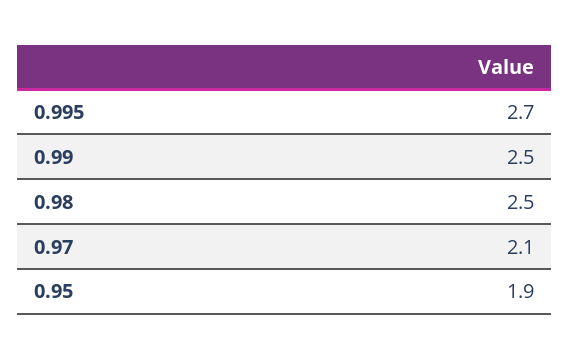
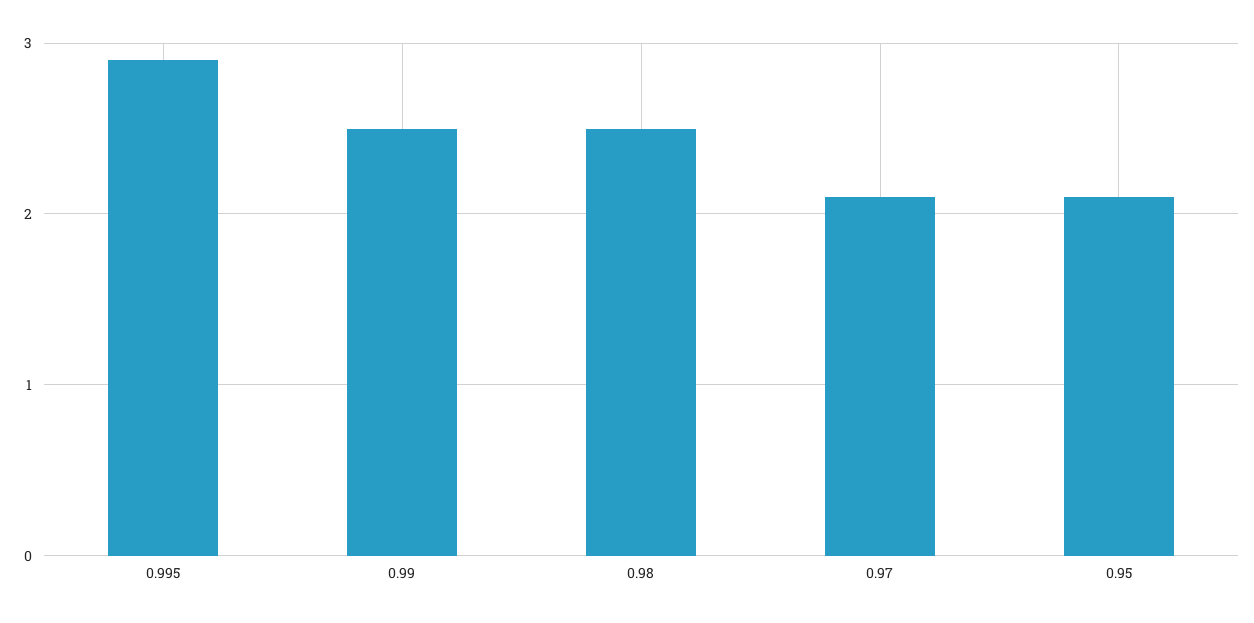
0.995: 2.7 -> 2.9
0.95: 1.9 -> 2.1

